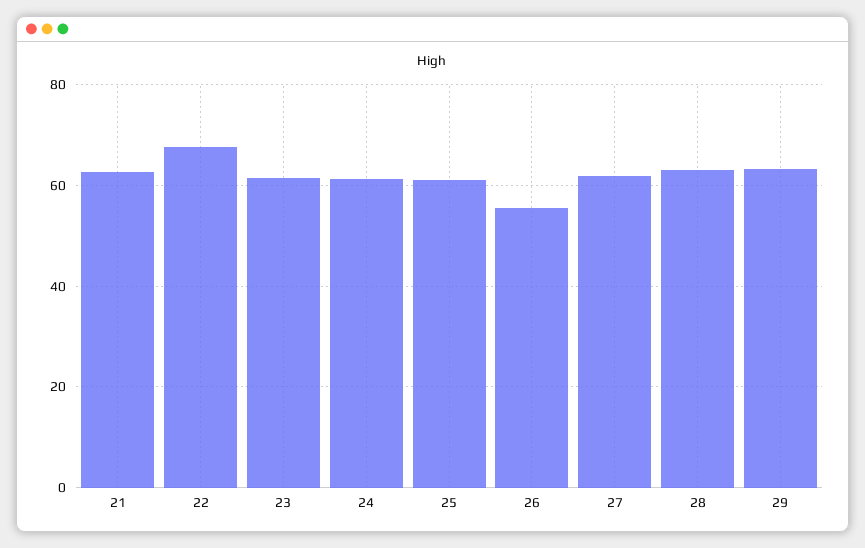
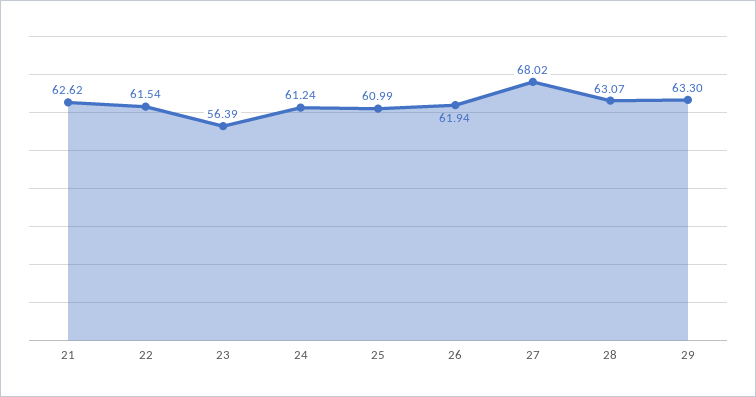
22: 68 -> 61.54
23: 62 -> 56.39
26: 56 -> 61.94
27: 62 -> 68.02

